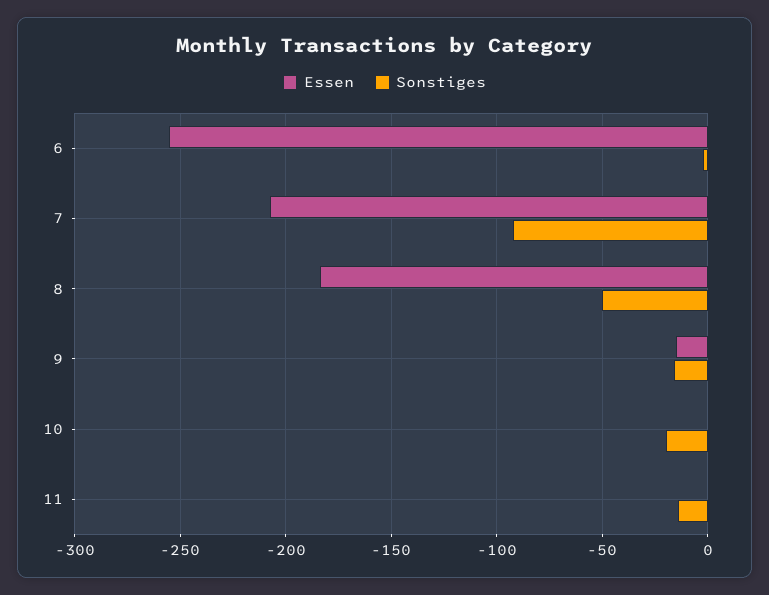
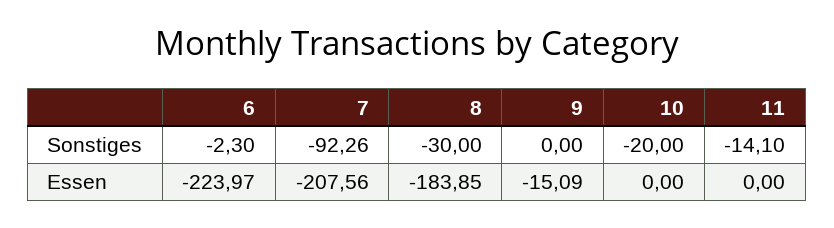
Essen, 6: -255 -> -223.97
Sonstiges, 8: -50 -> -30
Sonstiges, 9: -15 -> 0

